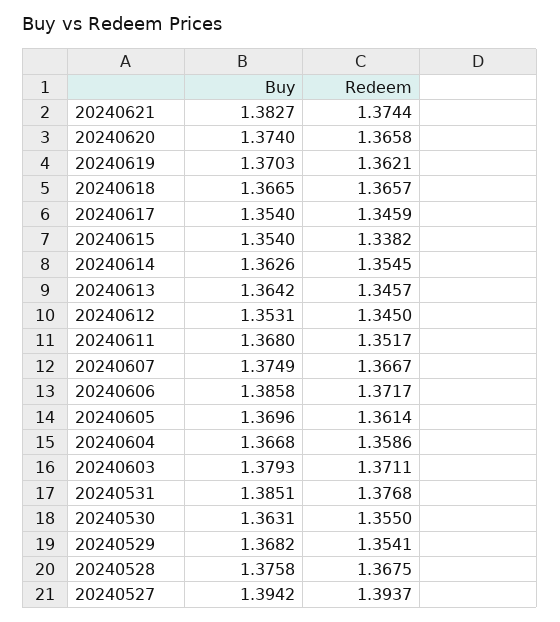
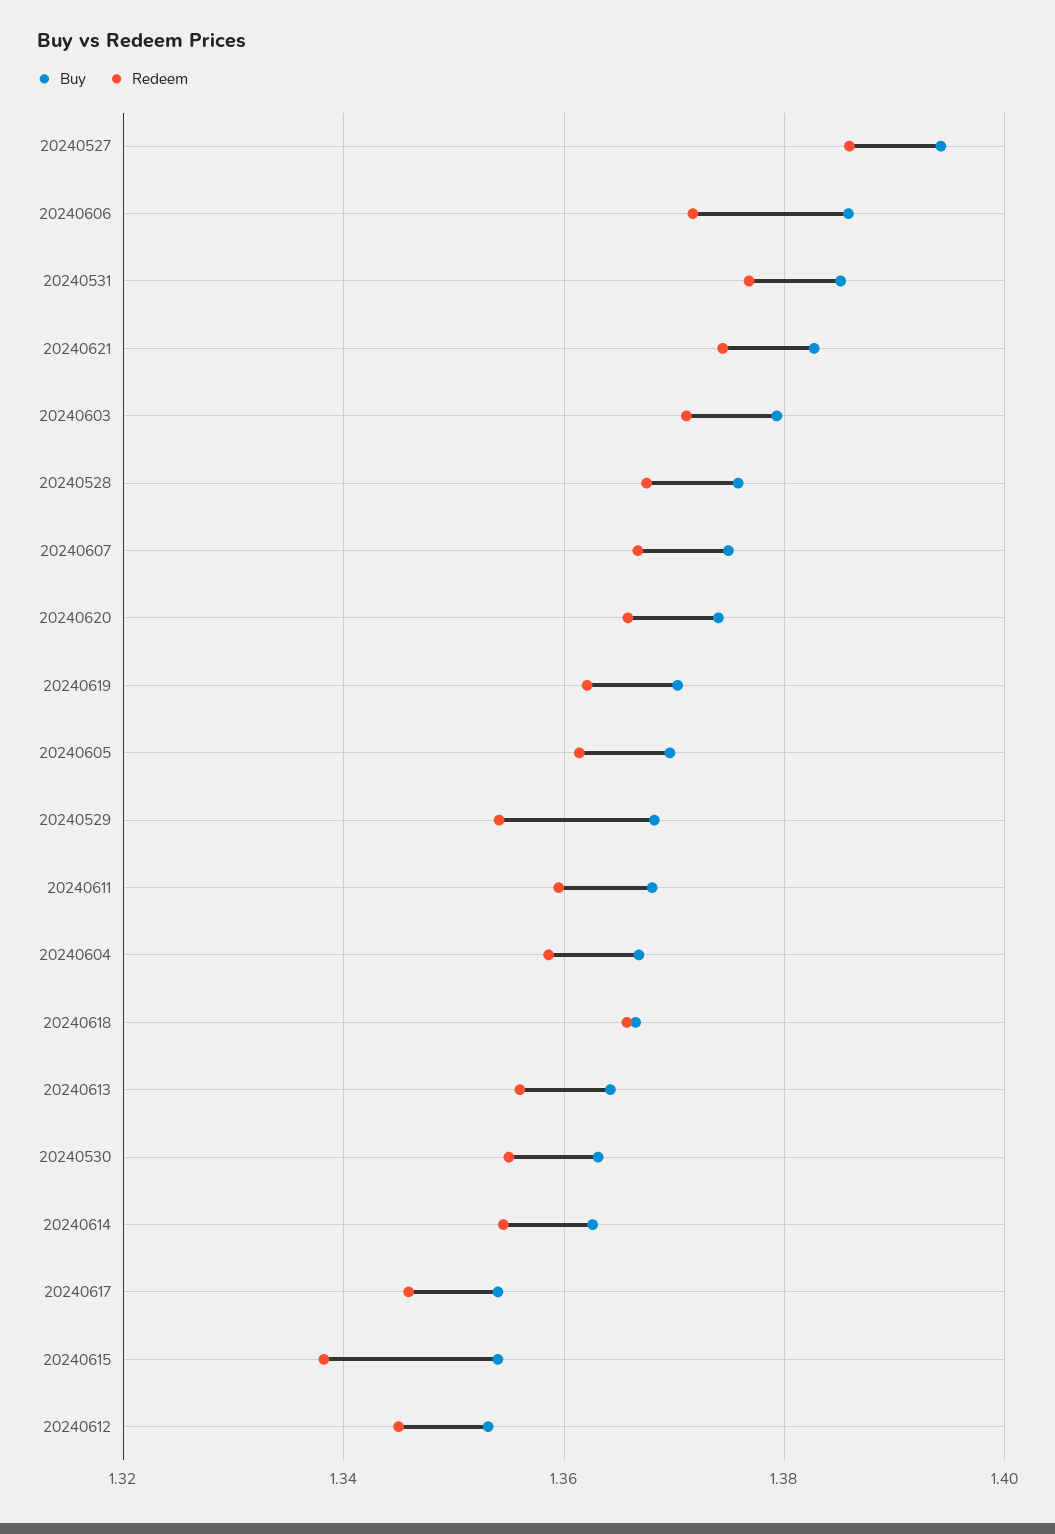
Redeem, 20240613: 1.3457 -> 1.356
Redeem, 20240611: 1.3517 -> 1.36
Redeem, 20240527: 1.3937 -> 1.386

